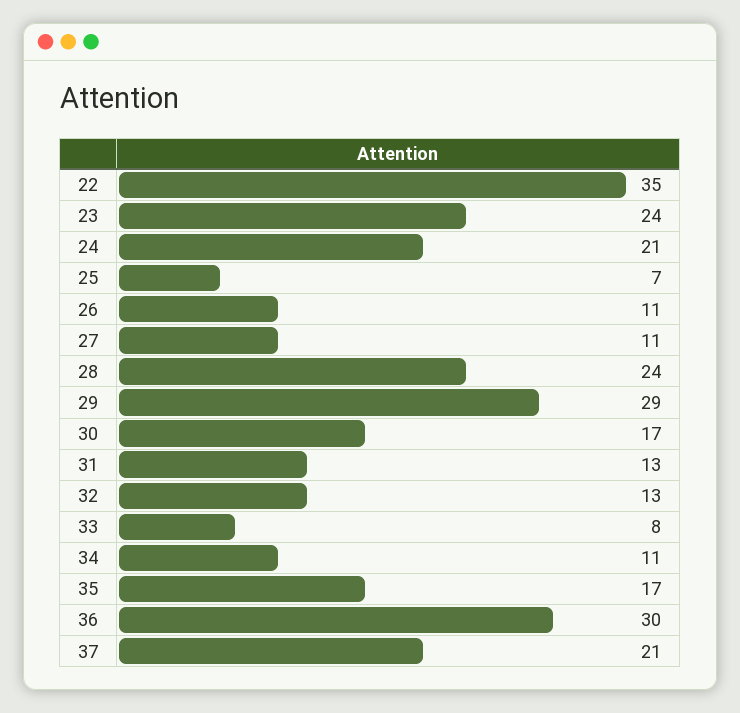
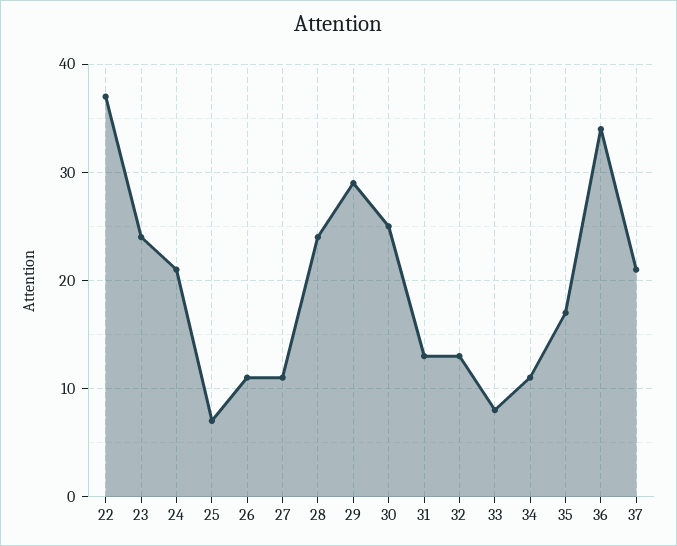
22: 35 -> 37
30: 17 -> 25
36: 30 -> 34

